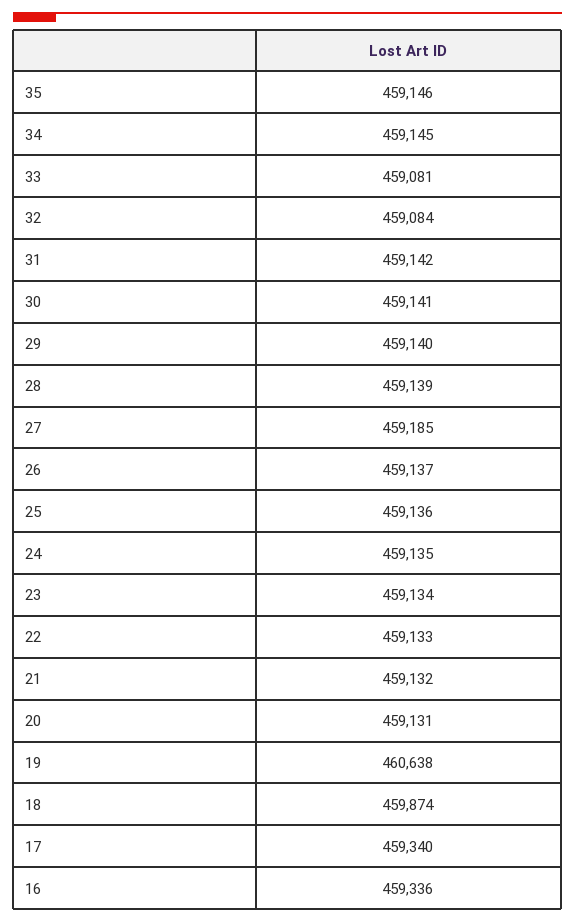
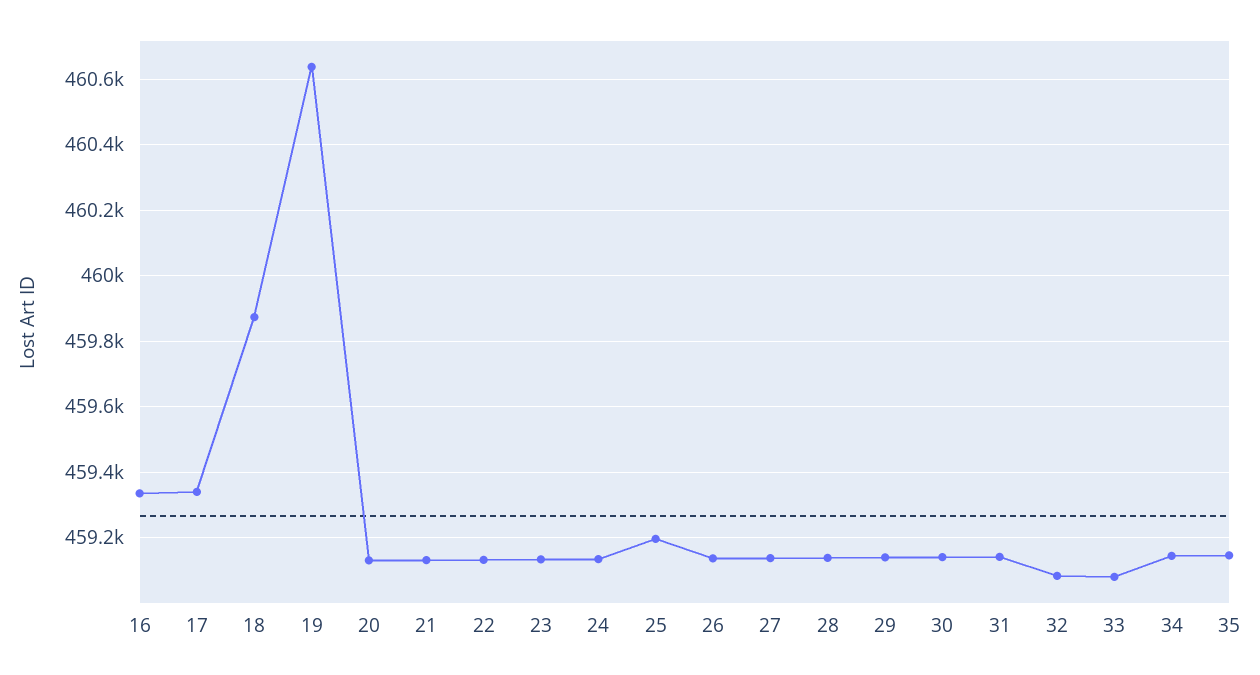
27: 459185 -> 459140
25: 459136 -> 459200

